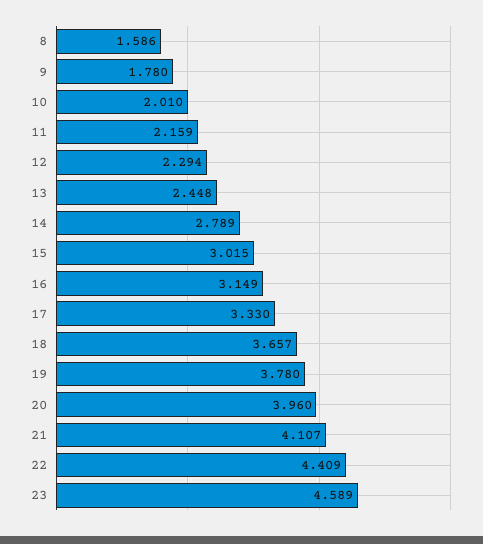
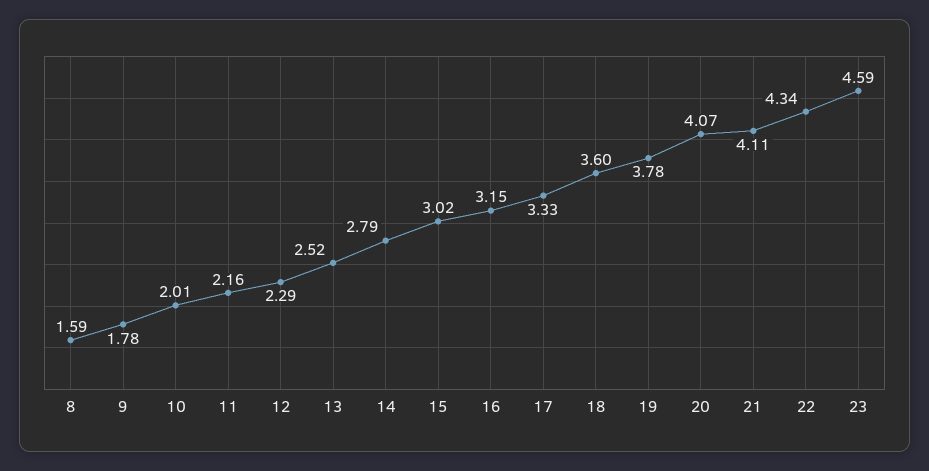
13: 2.448 -> 2.52
18: 3.657 -> 3.6
20: 3.96 -> 4.07
22: 4.409 -> 4.34

